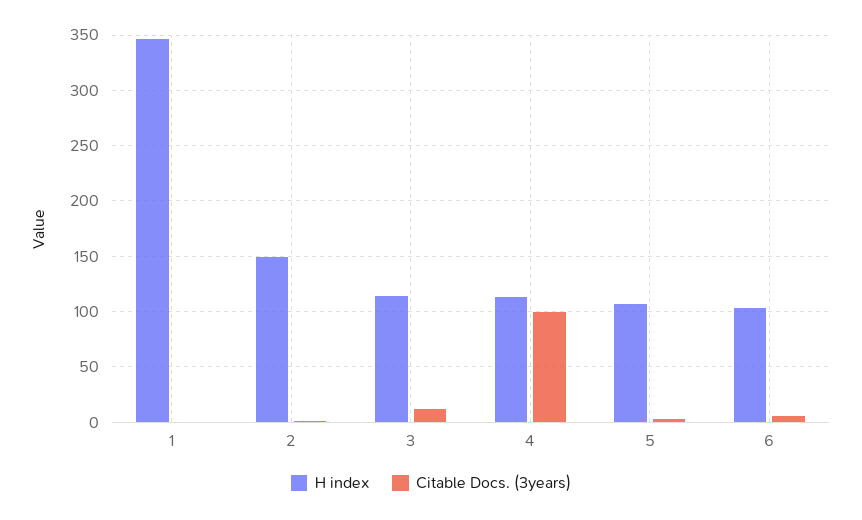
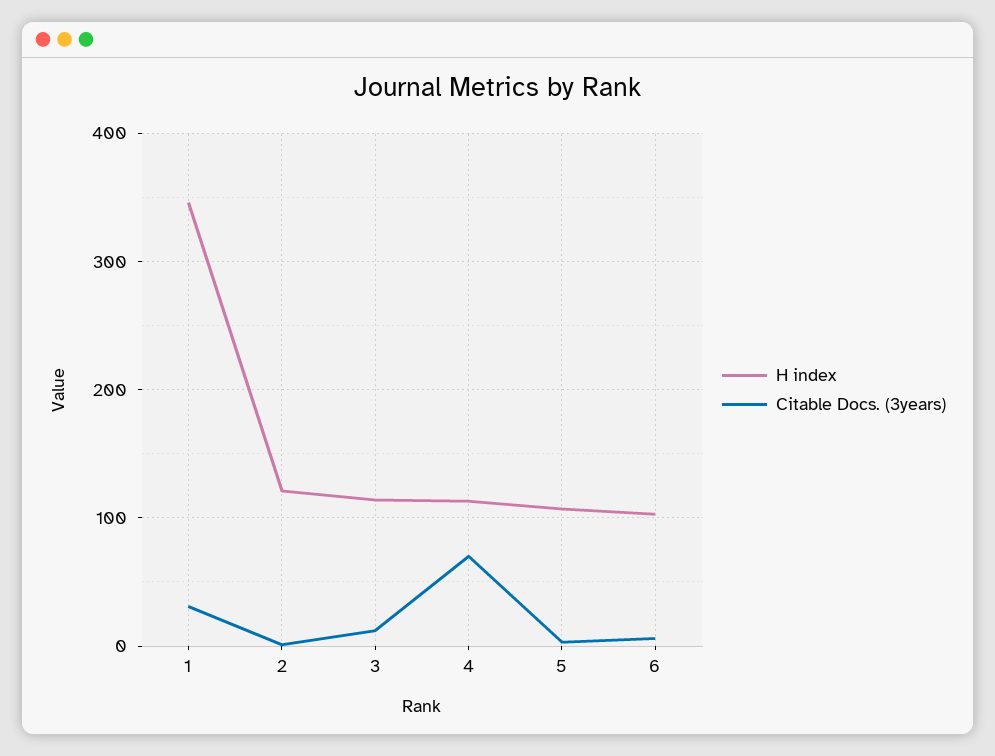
Citable Docs. (3years), 1: 0 -> 30
H index, 2: 150 -> 120
Citable Docs. (3years), 4: 100 -> 70

